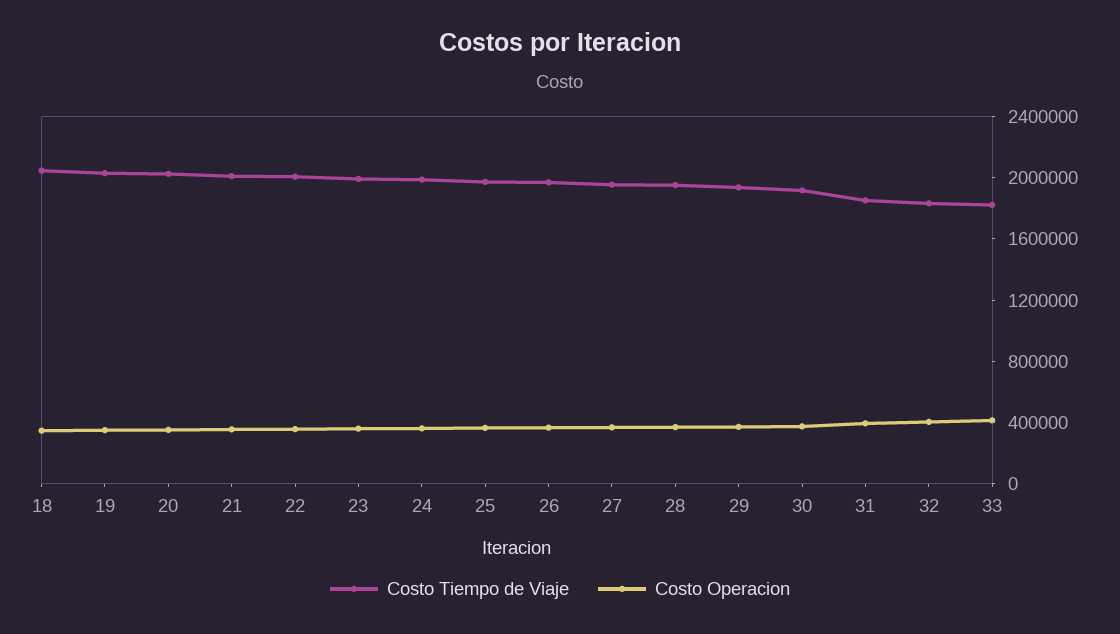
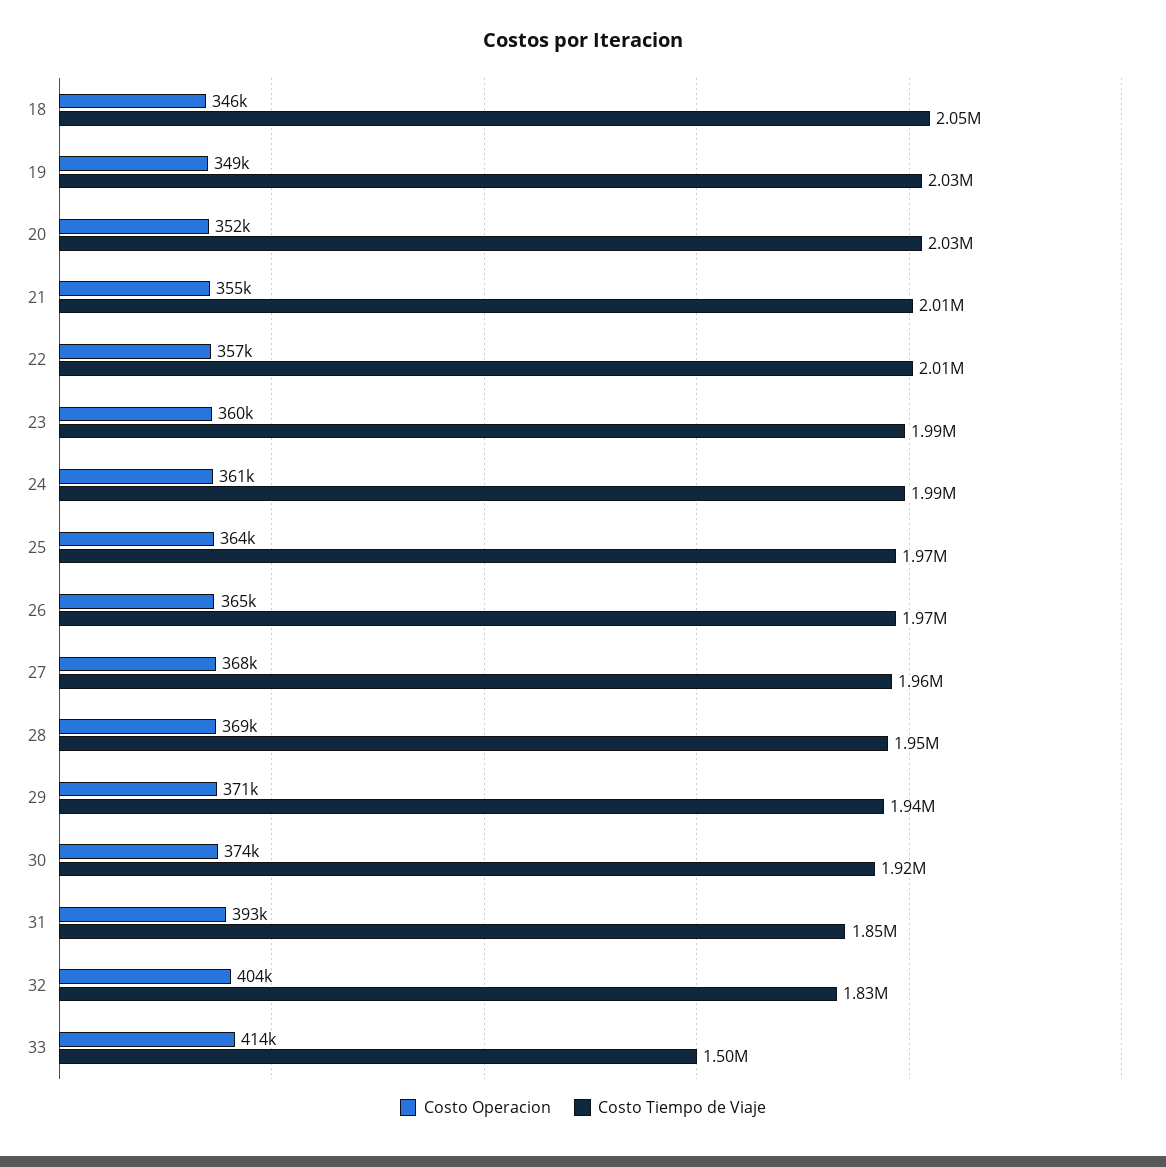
Costo Tiempo de Viaje, 33: 1800000 -> 1500000

